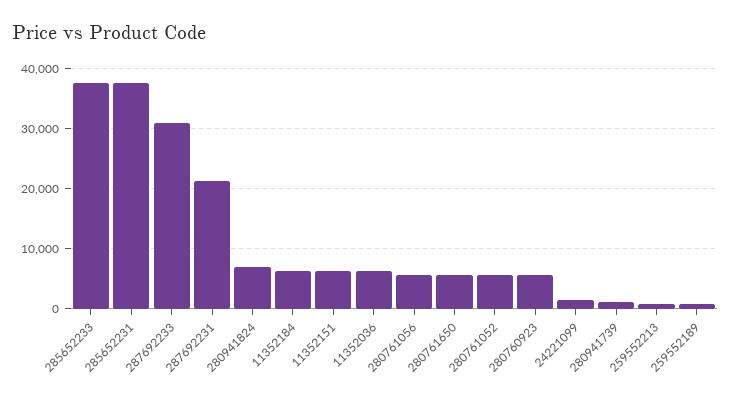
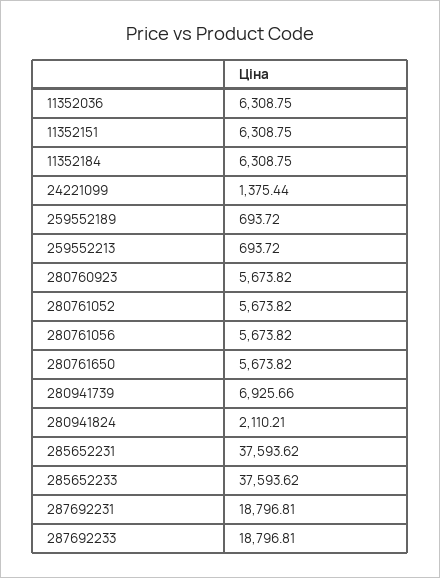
287692233: 31000 -> 18796.81
287692231: 21000 -> 18796.81
280941824: 7000 -> 2110.21
280941739: 1000 -> 6925.66

